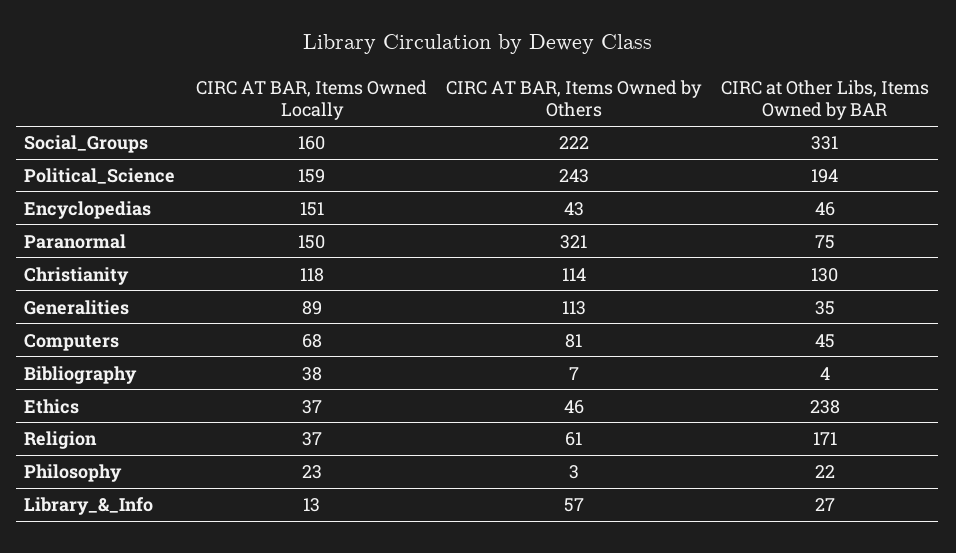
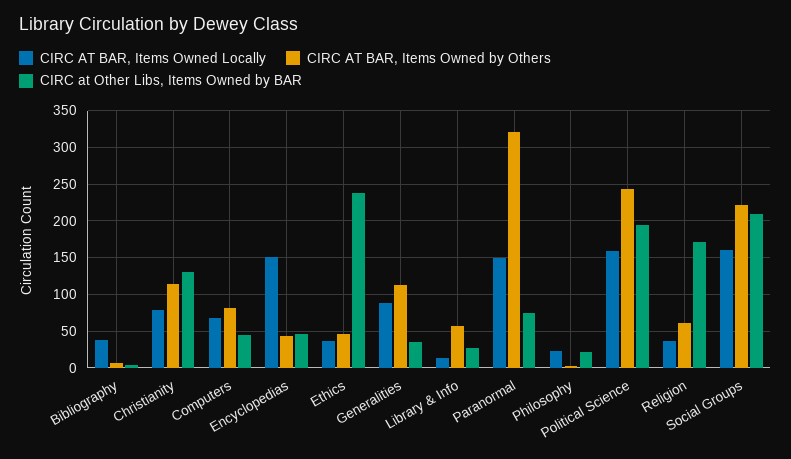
CIRC at Other Libs, Items Owned by BAR, Social_Groups: 331 -> 210
CIRC AT BAR, Items Owned Locally, Christianity: 118 -> 80

